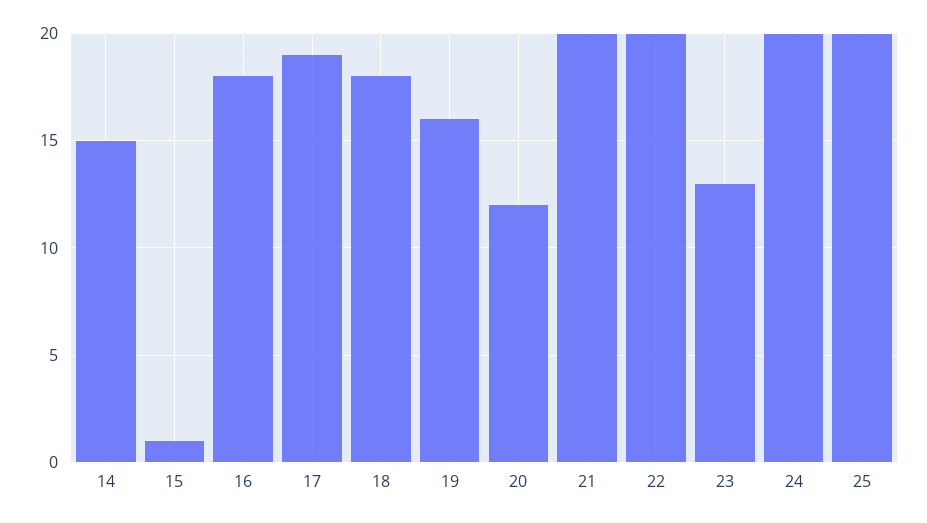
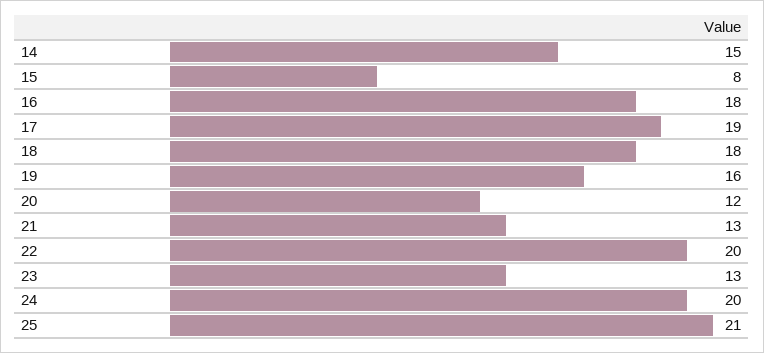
15: 1 -> 8
21: 20 -> 13
25: 20 -> 21

